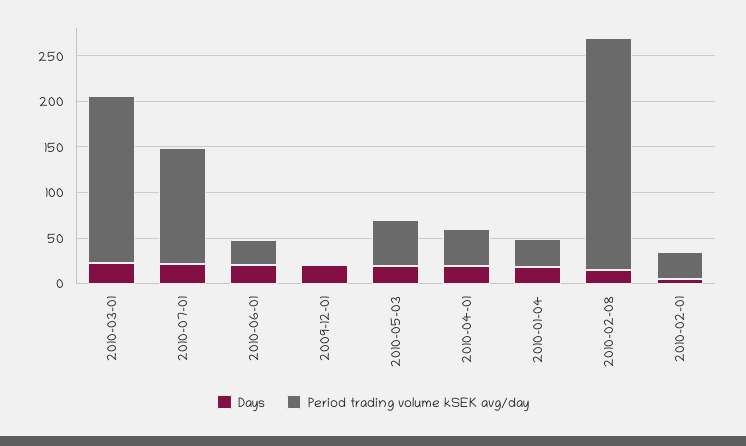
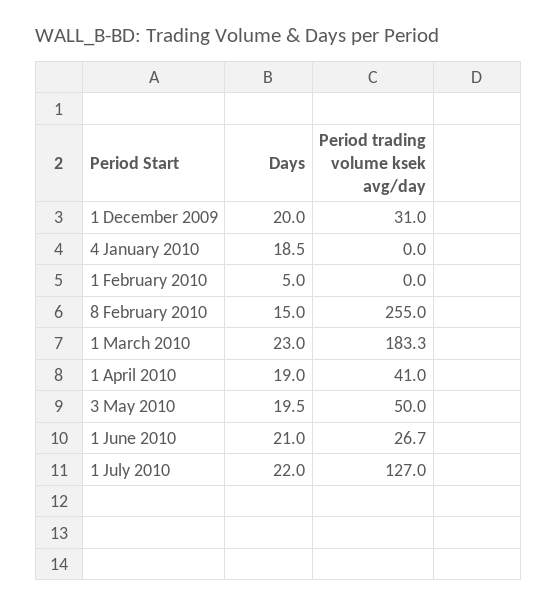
Period trading volume kSEK avg/day, 2009-12-01: 0 -> 31
Period trading volume kSEK avg/day, 2010-01-04: 30 -> 0
Period trading volume kSEK avg/day, 2010-02-01: 30 -> 0

